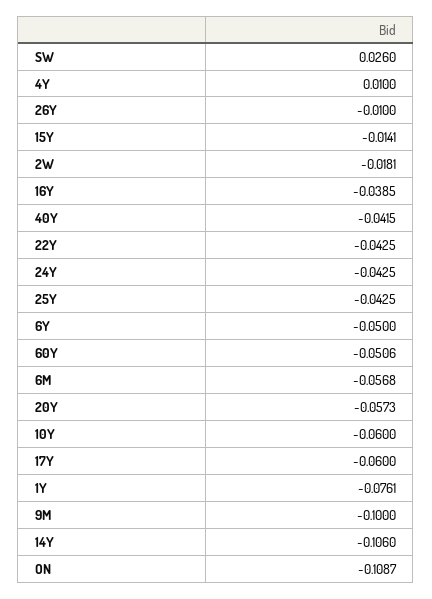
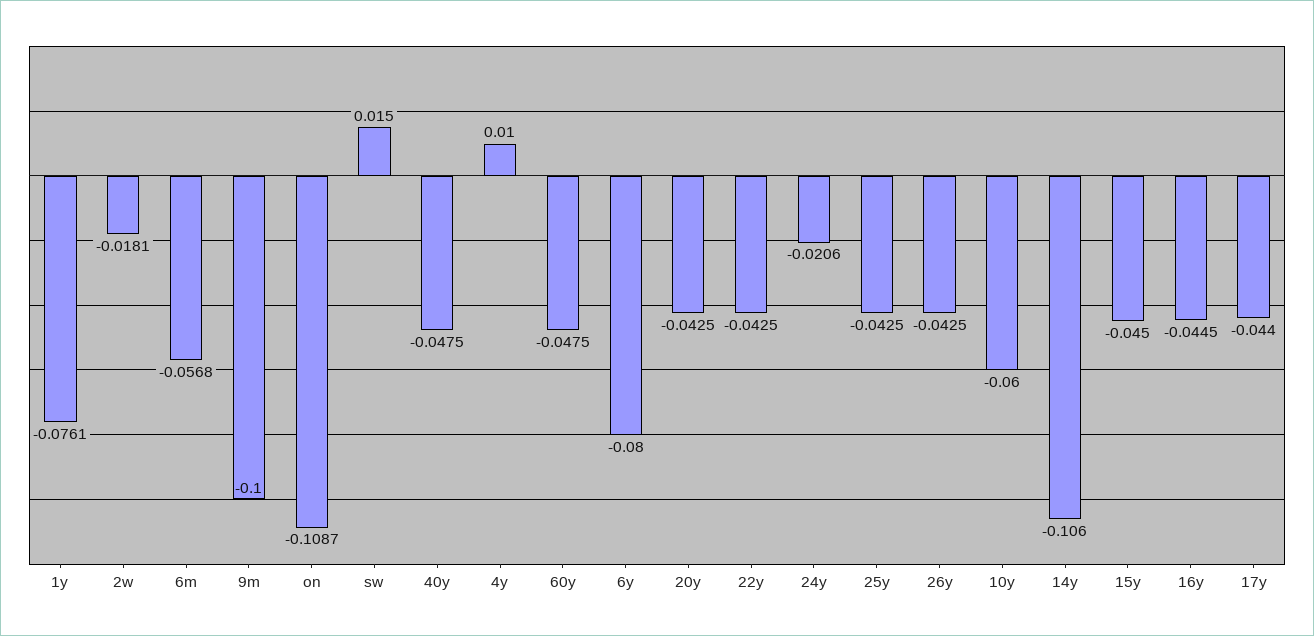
SW: 0.026 -> 0.015
26Y: -0.01 -> -0.0425
15Y: -0.0141 -> -0.045
16Y: -0.0385 -> -0.0445
40Y: -0.0415 -> -0.0475
24Y: -0.0425 -> -0.0206
6Y: -0.05 -> -0.08
60Y: -0.0506 -> -0.0475
20Y: -0.0573 -> -0.0425
17Y: -0.06 -> -0.044

